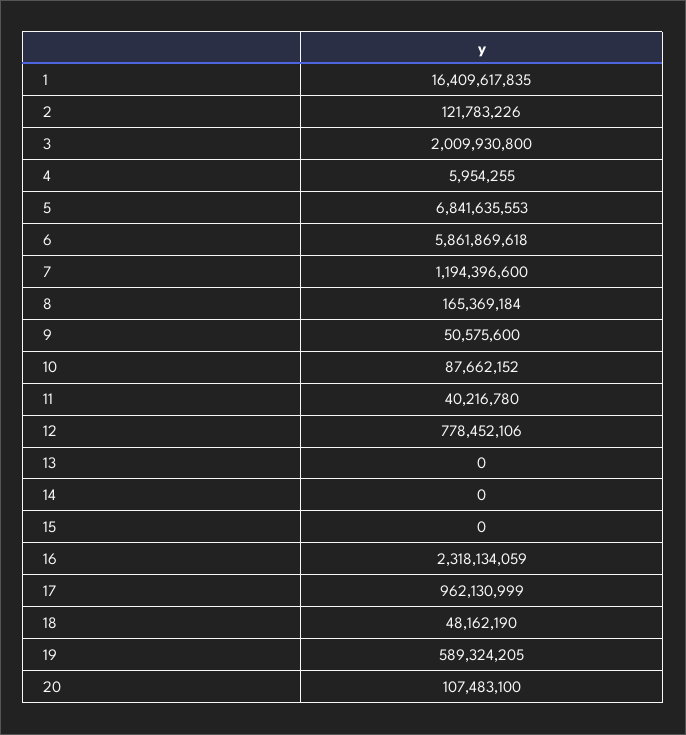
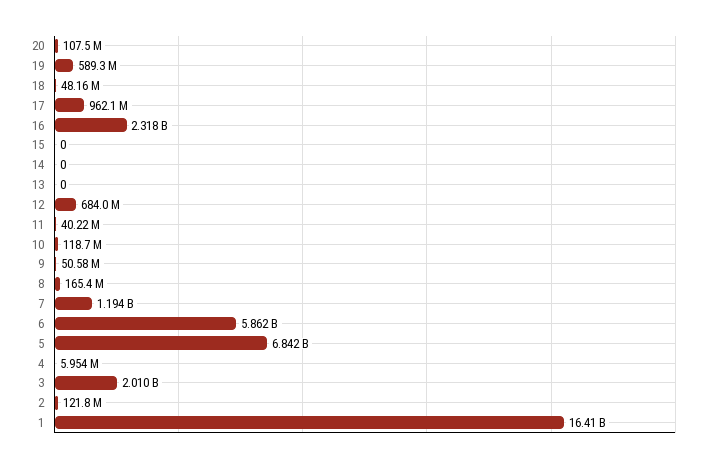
10: 87662152 -> 118700000
12: 778452106 -> 684000000

